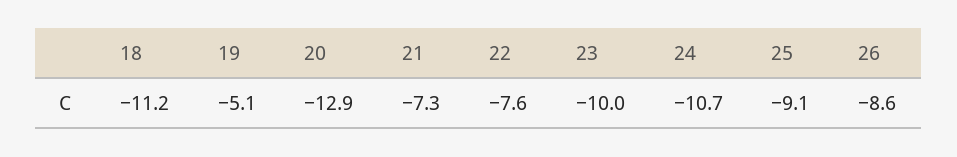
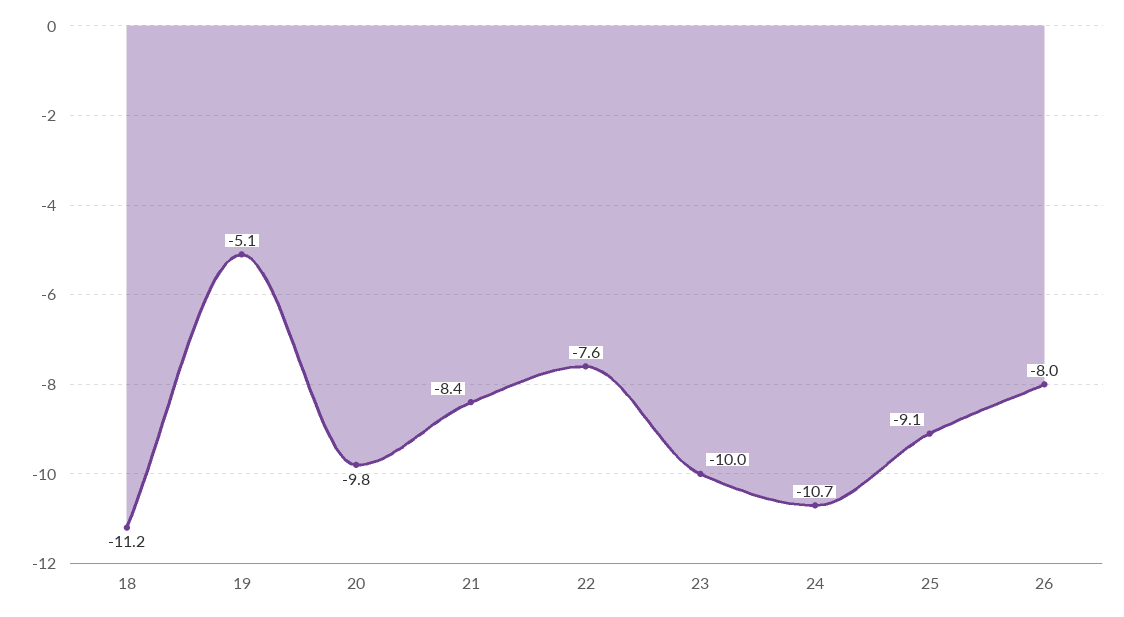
20: -12.9 -> -9.8
21: -7.3 -> -8.4
26: -8.6 -> -8

